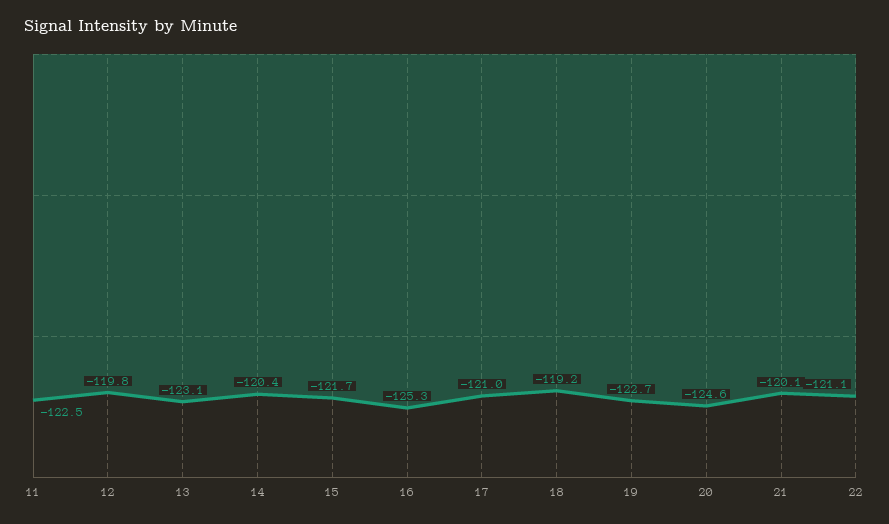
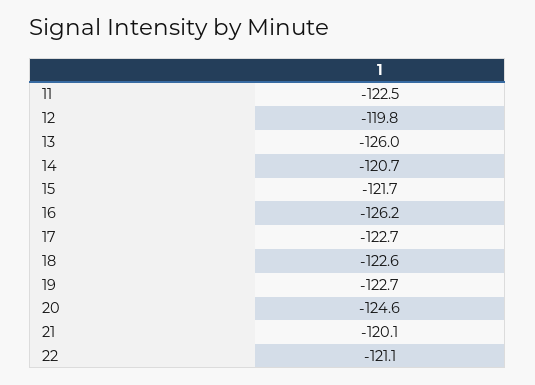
13: -123.1 -> -126
14: -120.4 -> -120.7
16: -125.3 -> -126.2
17: -121 -> -122.7
18: -119.2 -> -122.6

